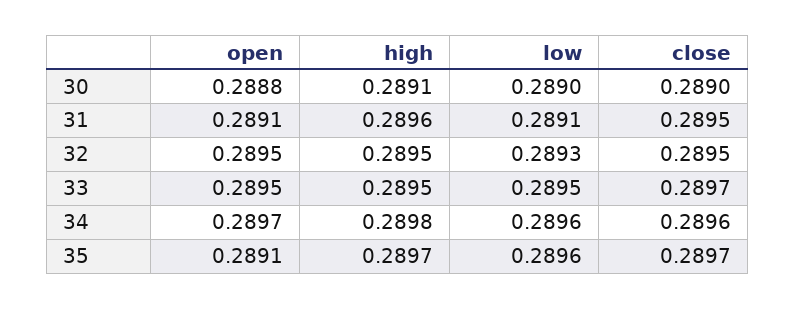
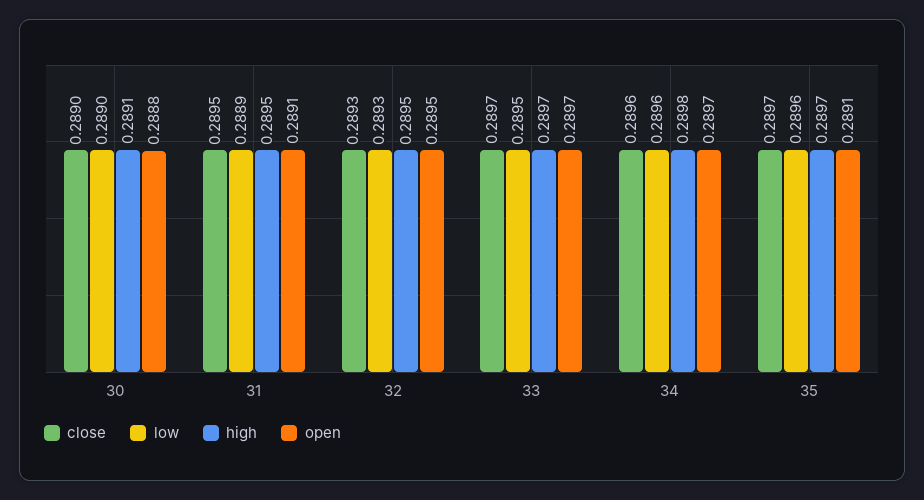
high, 31: 0.2896 -> 0.2895
low, 31: 0.2891 -> 0.2889
close, 32: 0.2895 -> 0.2893
open, 33: 0.2895 -> 0.2897
high, 33: 0.2895 -> 0.2897

